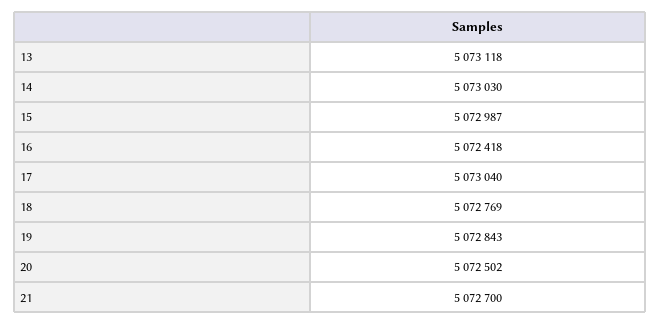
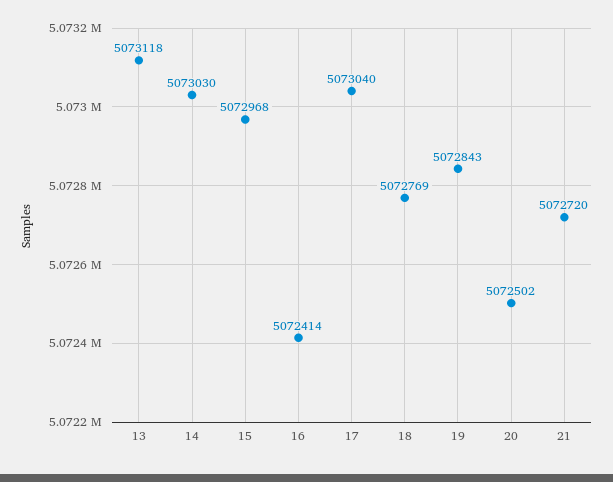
15: 5072987 -> 5072968
16: 5072418 -> 5072414
21: 5072700 -> 5072720

